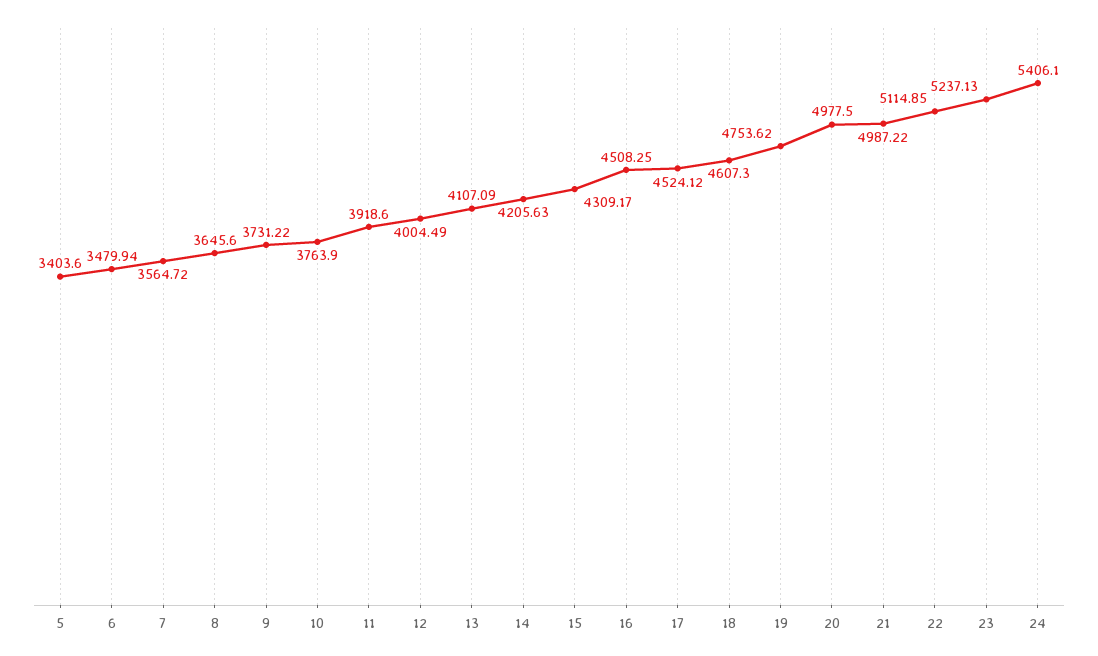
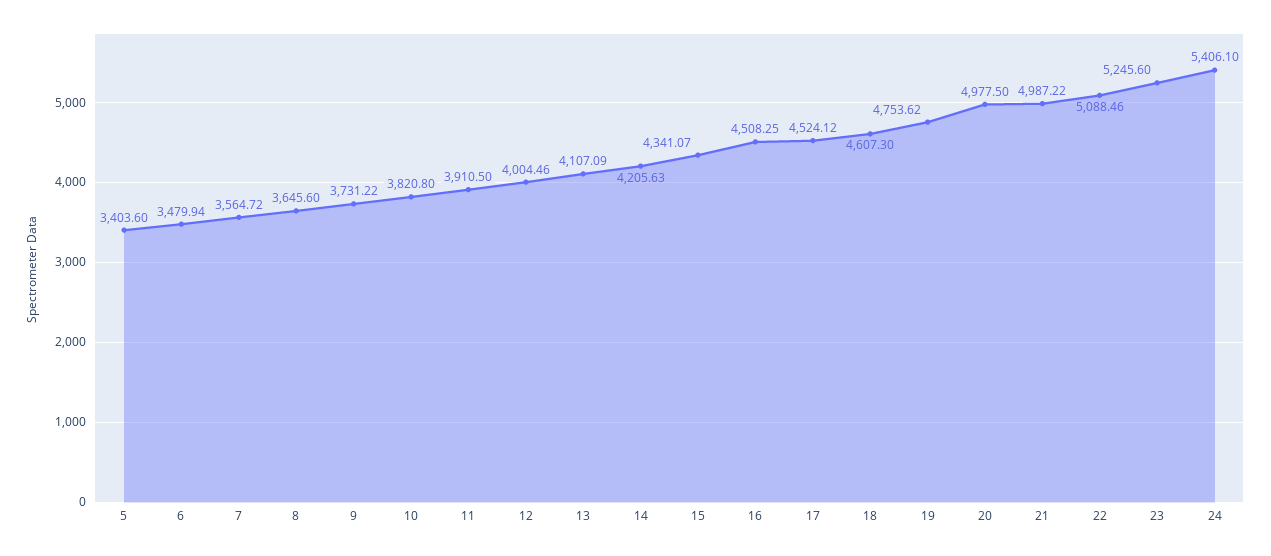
10: 3763.9 -> 3820.8
11: 3918.6 -> 3910.5
12: 4004.49 -> 4004.46
15: 4309.17 -> 4341.07
22: 5114.85 -> 5088.46
23: 5237.13 -> 5245.6

